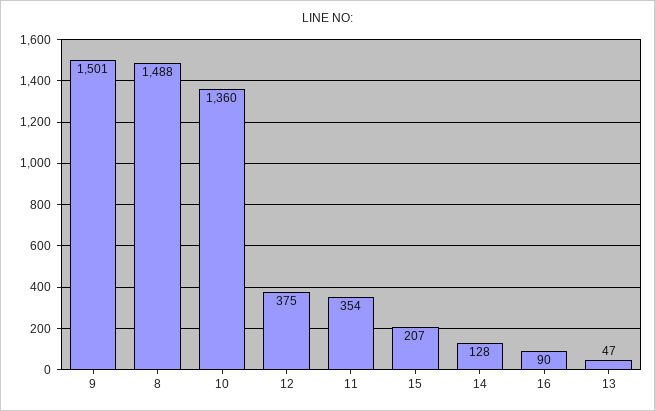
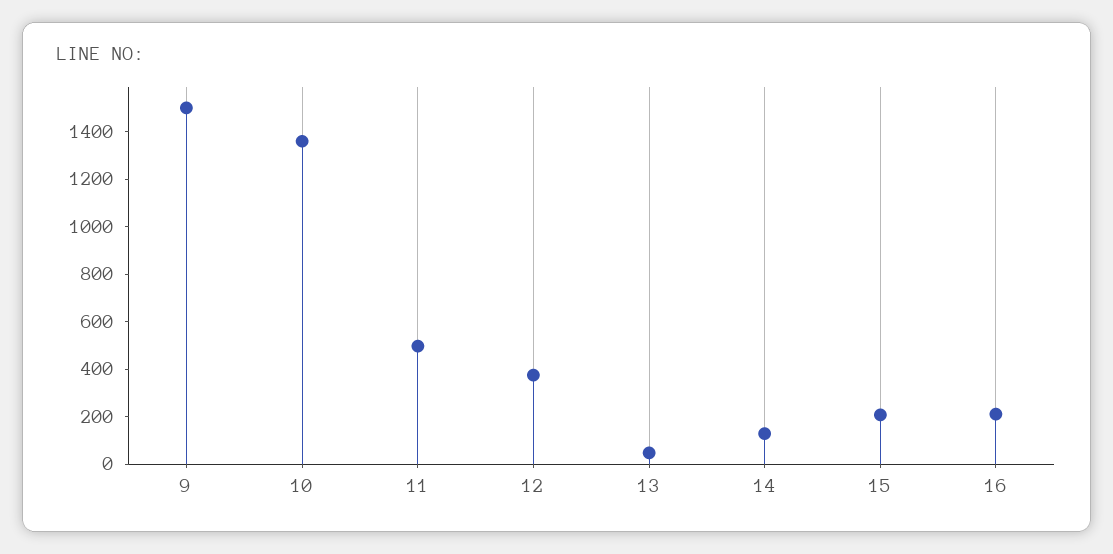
8: 1488 -> none
11: 354 -> 500
16: 90 -> 200

